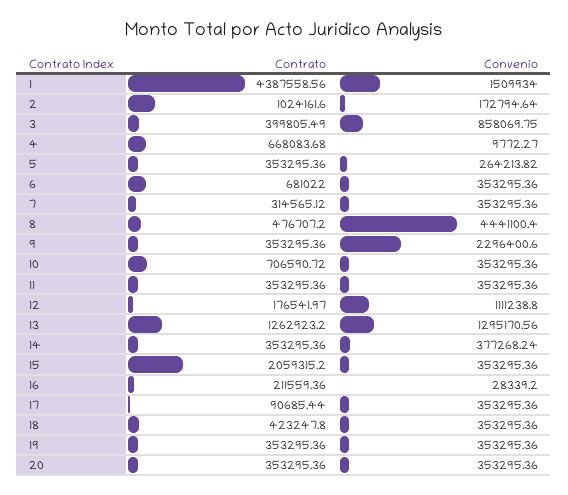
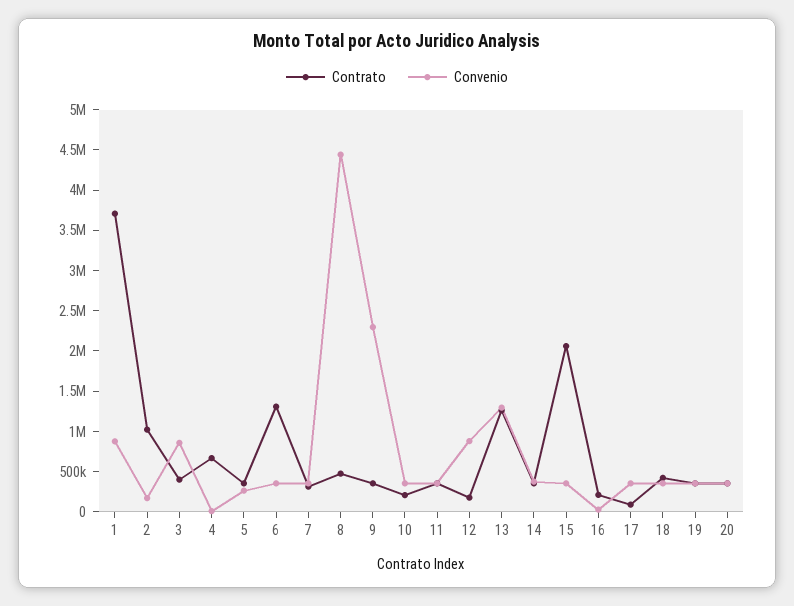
Contrato, 1: 4387558.56 -> 3700000
Convenio, 1: 1509934 -> 900000
Contrato, 6: 681022 -> 1300000
Contrato, 10: 706590.72 -> 200000
Convenio, 12: 1111238.8 -> 900000

